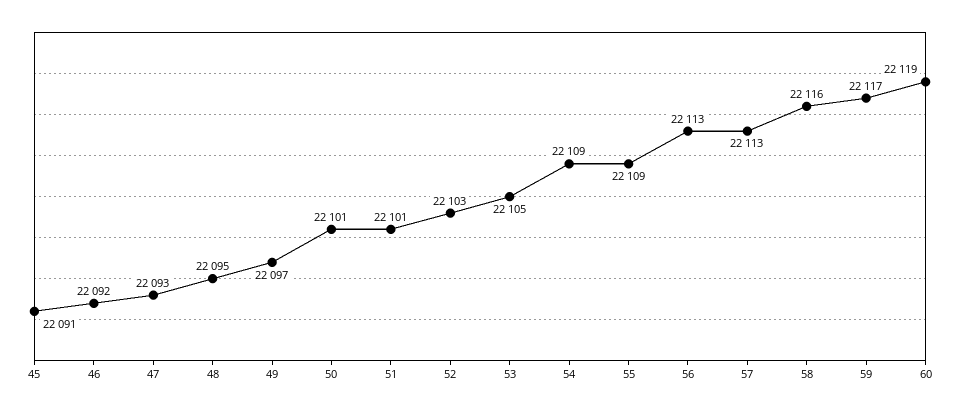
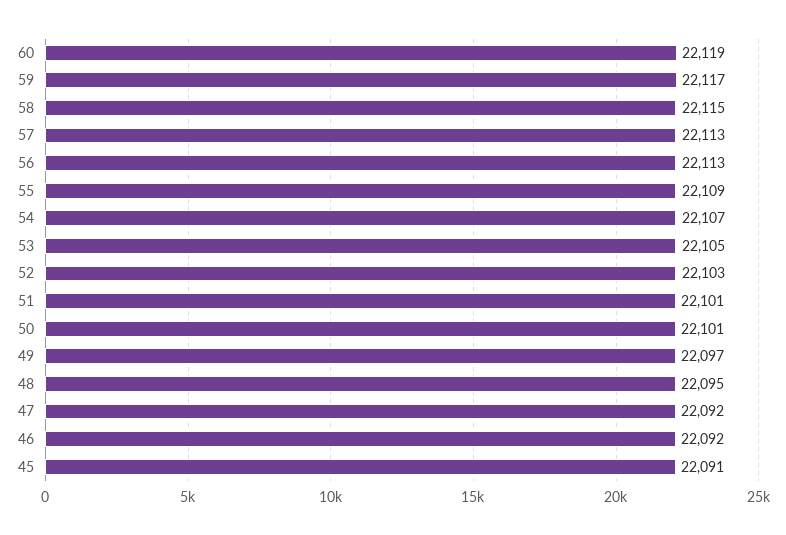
47: 22093 -> 22092
54: 22109 -> 22107
58: 22116 -> 22115

